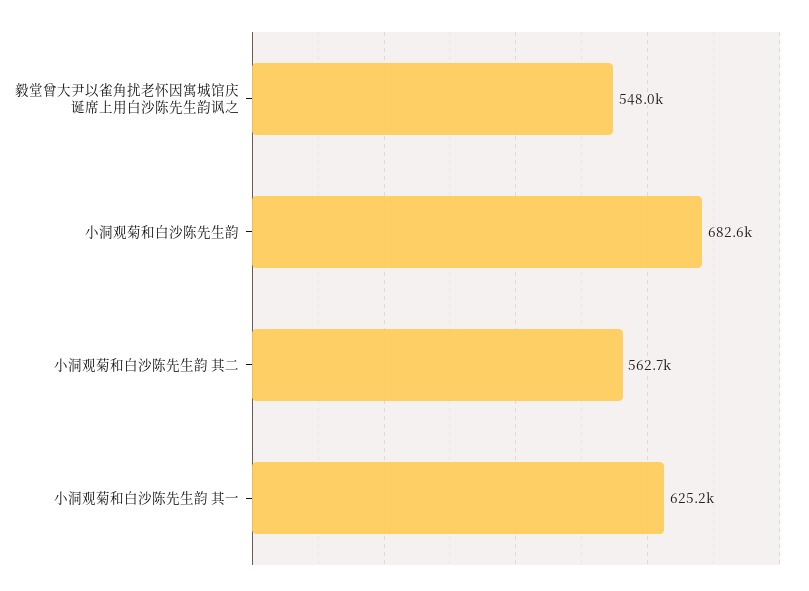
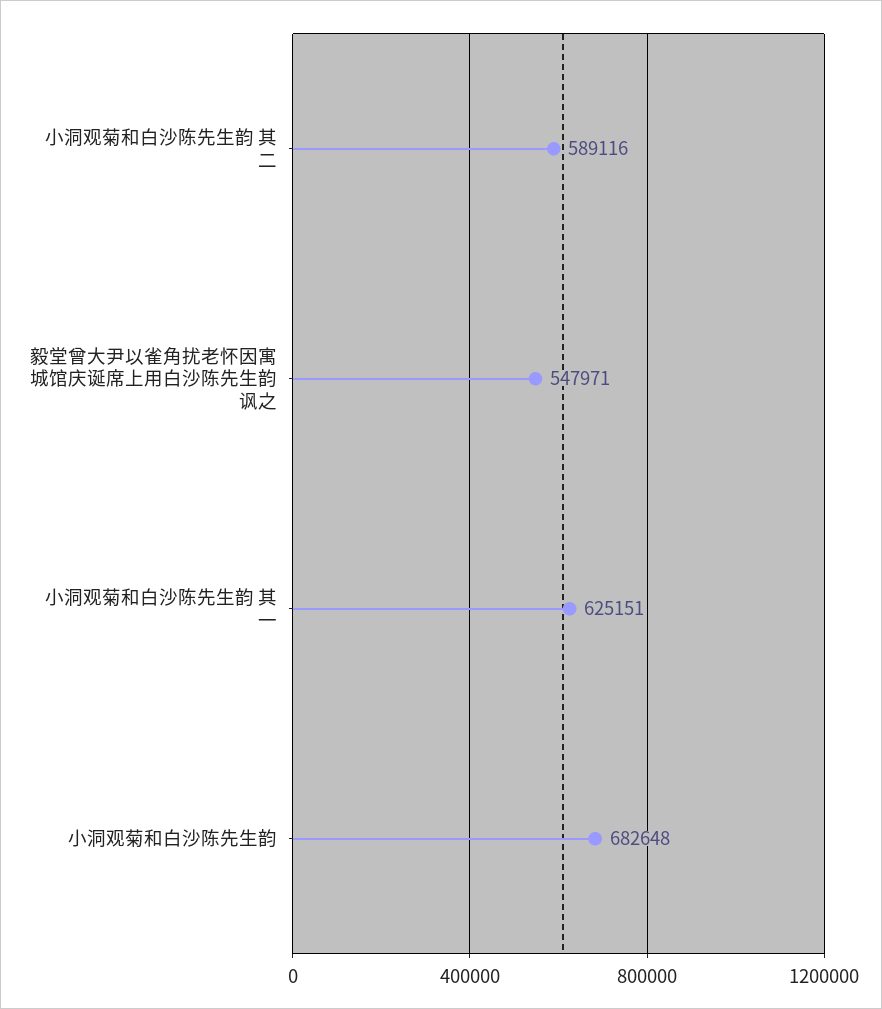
小洞观菊和白沙陈先生韵 其二: 562700 -> 589116

